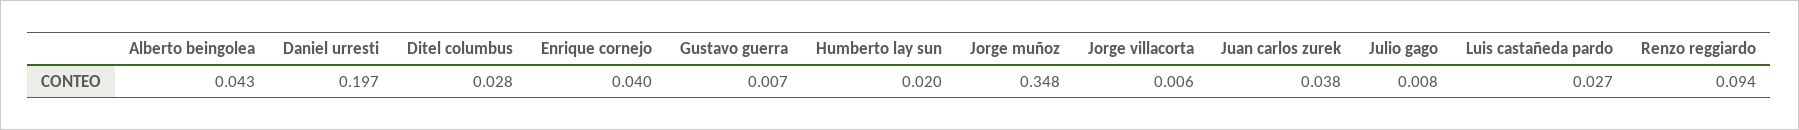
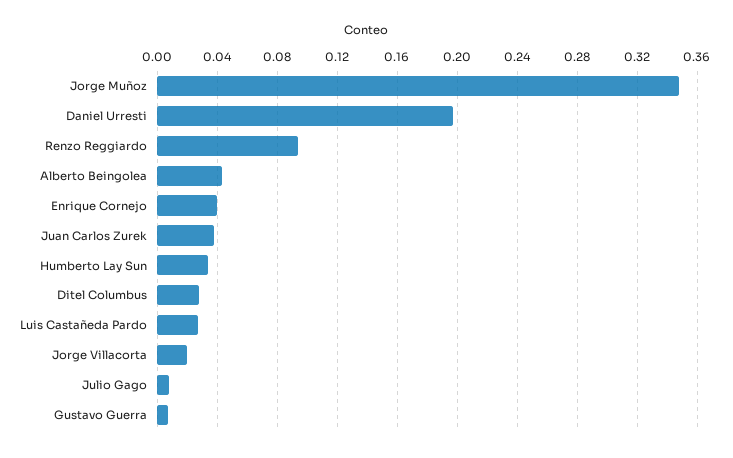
Humberto lay sun: 0.02 -> 0.035
Jorge villacorta: 0.006 -> 0.02

